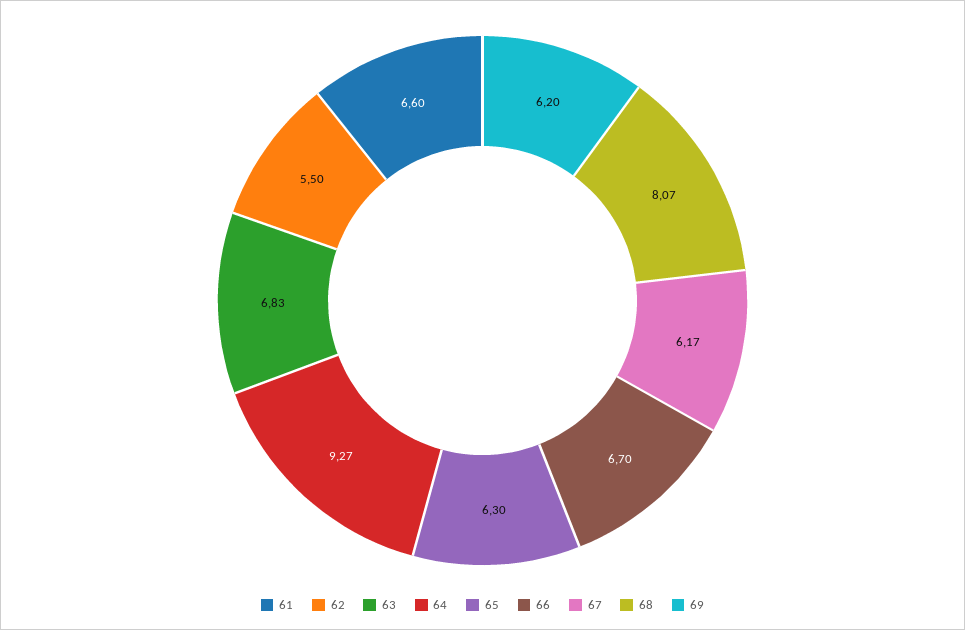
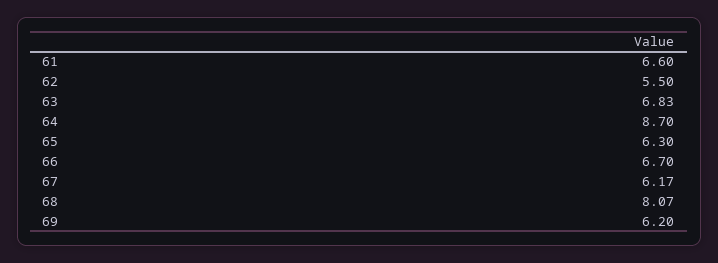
64: 9.27 -> 8.7

